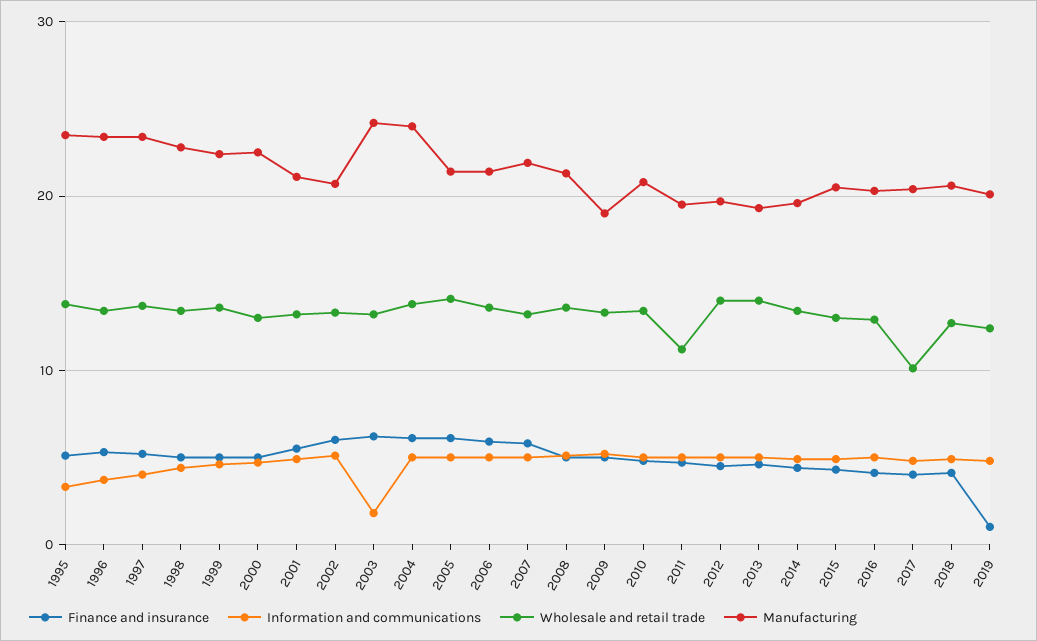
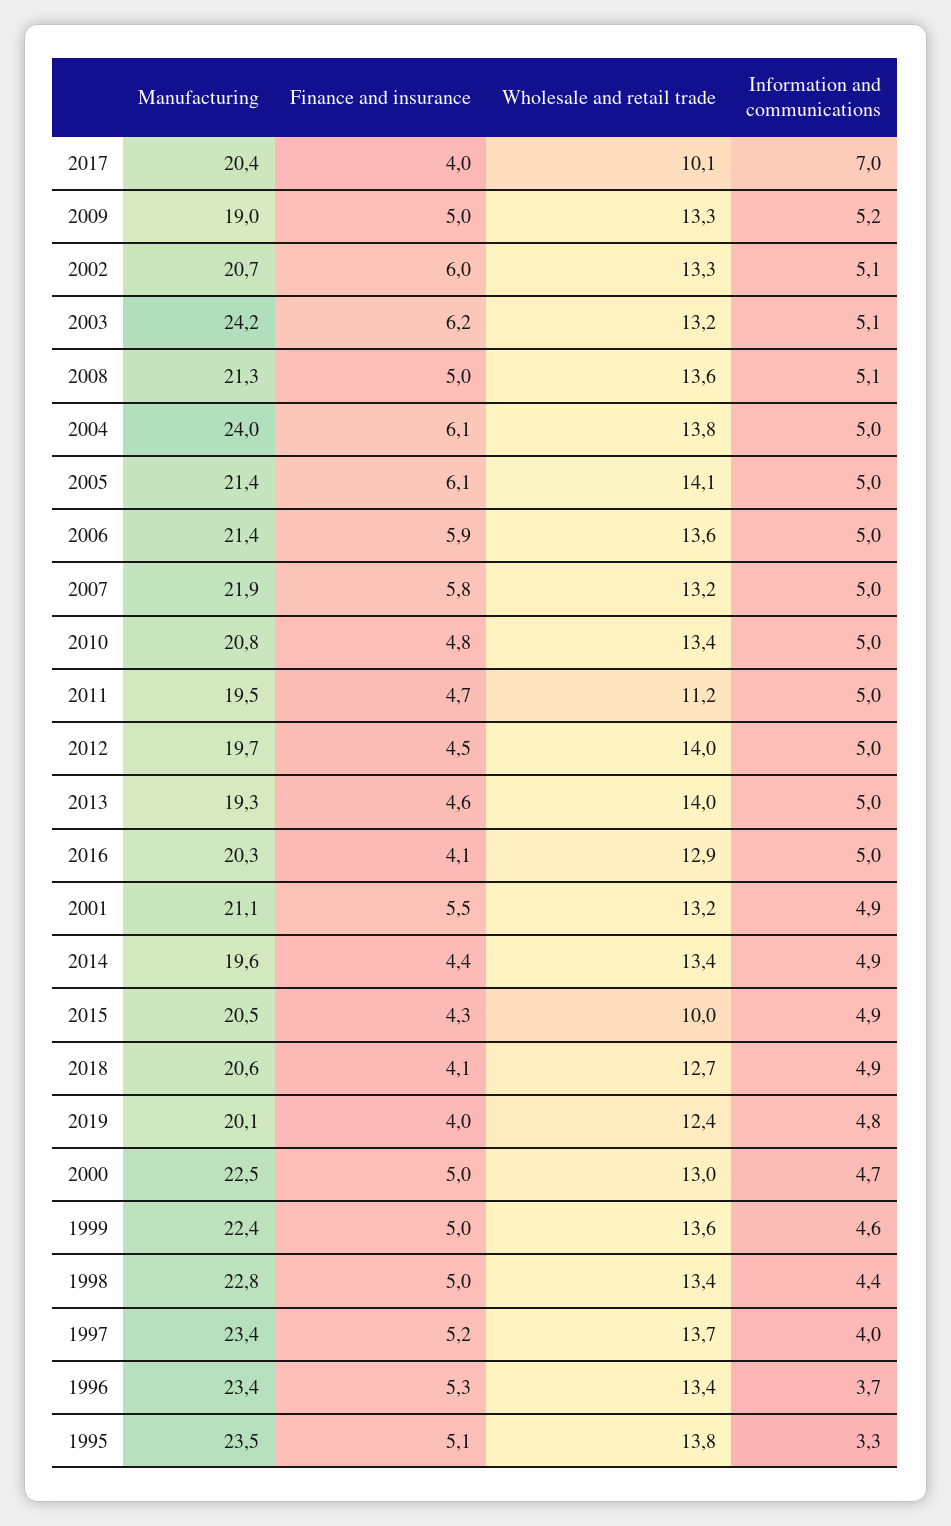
Information and communications, 2003: 2 -> 5.1
Wholesale and retail trade, 2015: 13 -> 10
Information and communications, 2017: 5 -> 7
Finance and insurance, 2019: 1 -> 4

